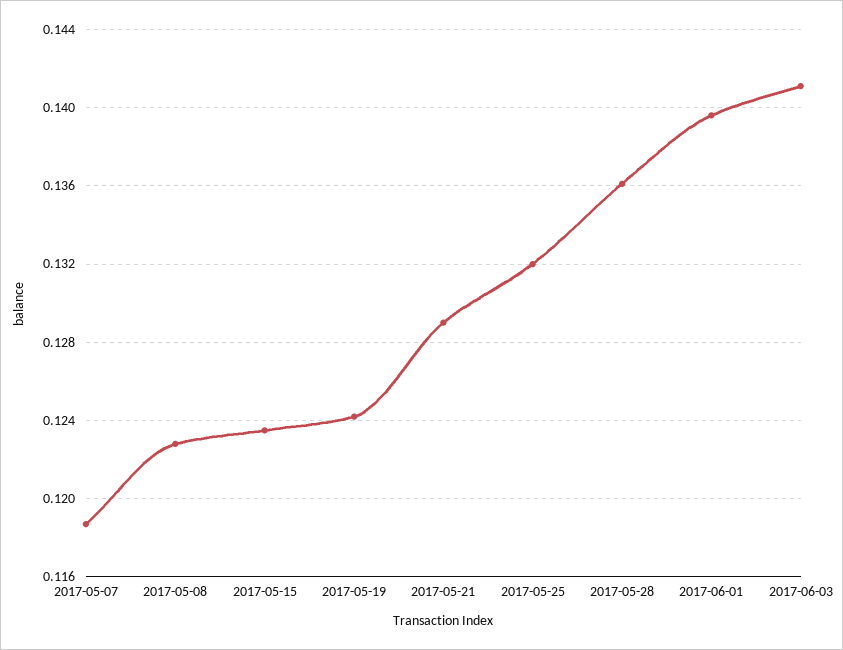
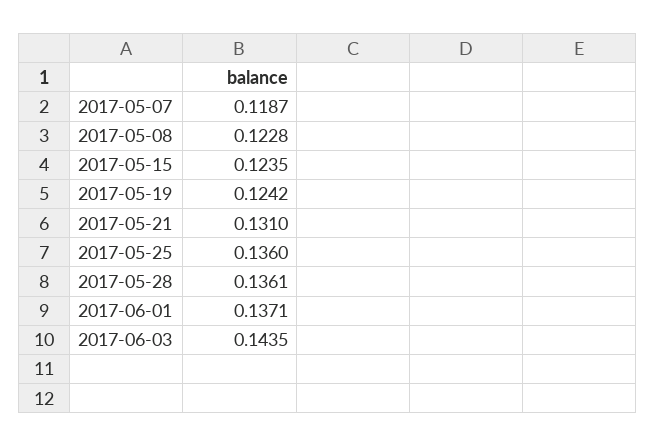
2017-05-21: 0.129 -> 0.131
2017-05-25: 0.132 -> 0.136
2017-06-01: 0.1395 -> 0.1371
2017-06-03: 0.141 -> 0.1435

